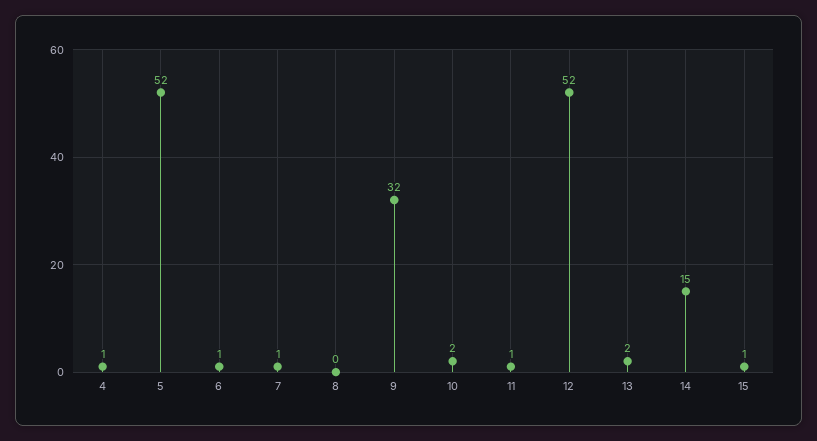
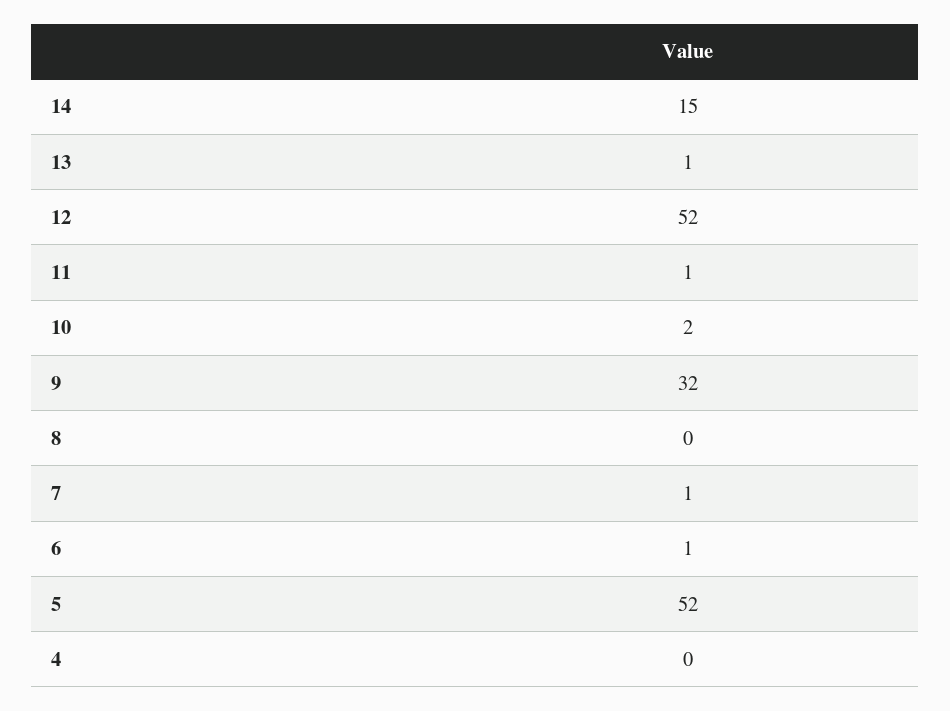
4: 1 -> 0
13: 2 -> 1
15: 1 -> none

